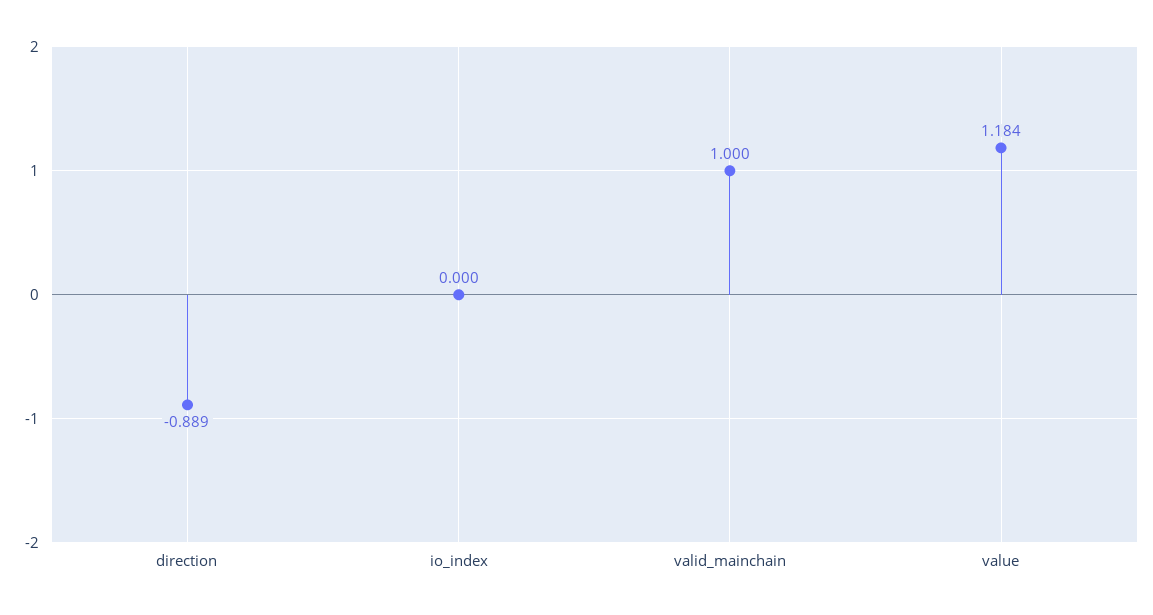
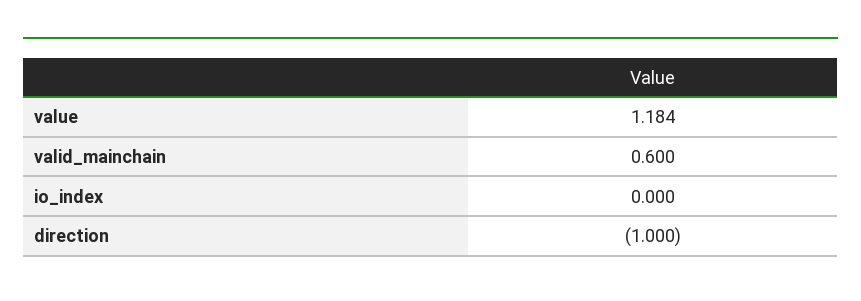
direction: -0.889 -> -1
valid_mainchain: 1 -> 0.6

